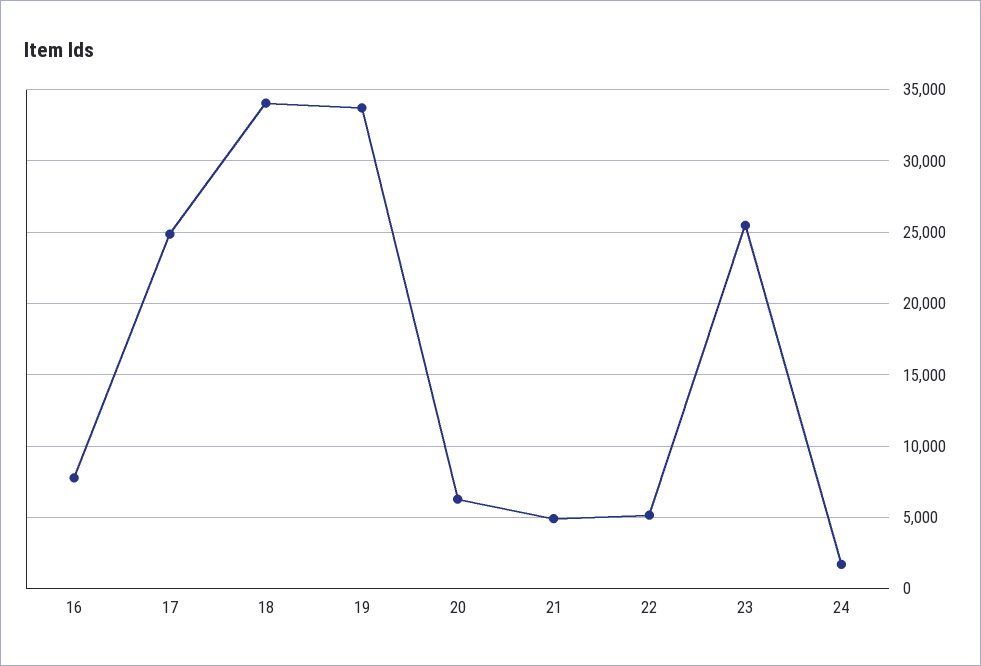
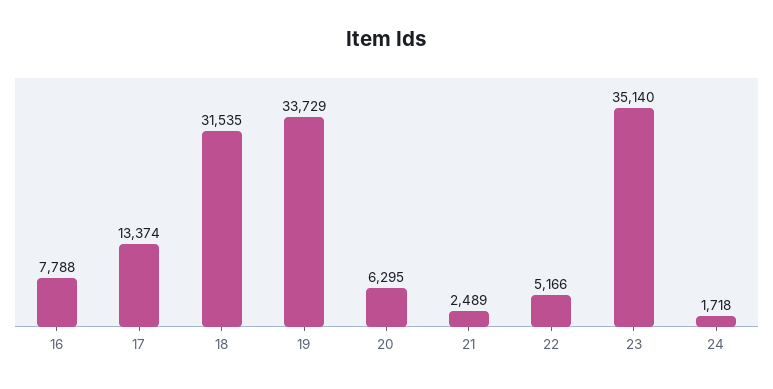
17: 25000 -> 13374
18: 34000 -> 31535
21: 5000 -> 2489
23: 25500 -> 35140

